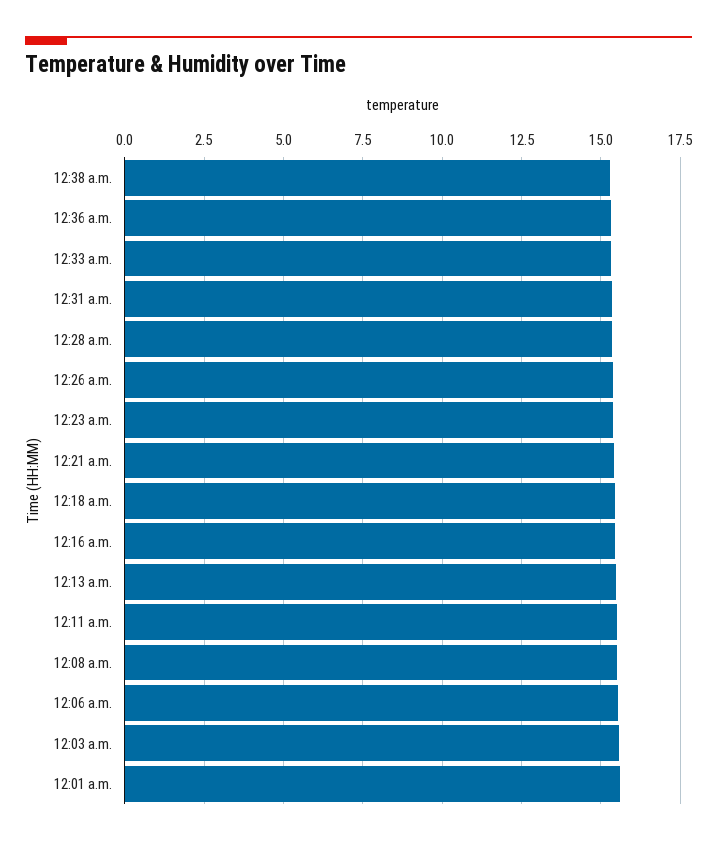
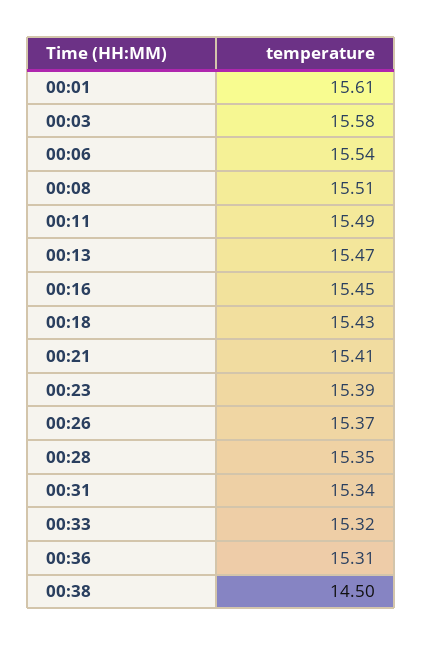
12:38 a.m.: 15.25 -> 14.5

